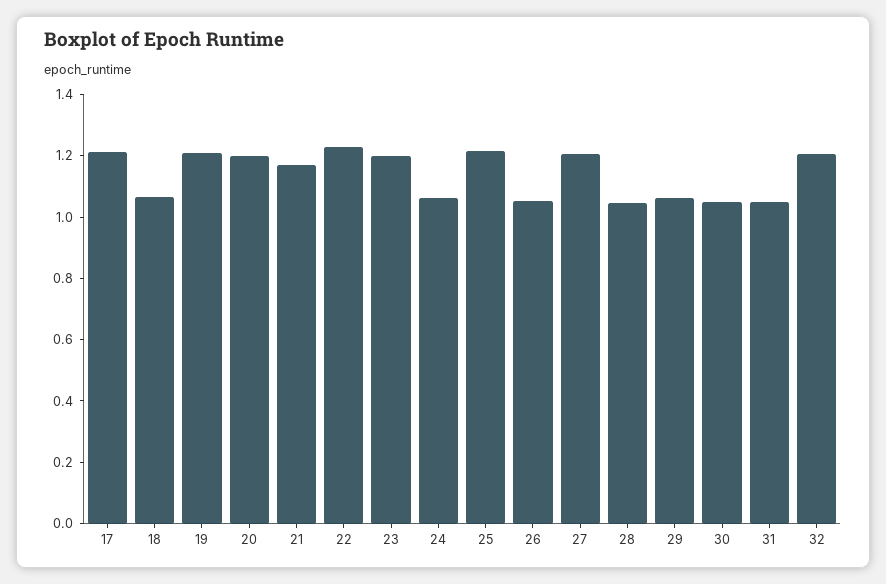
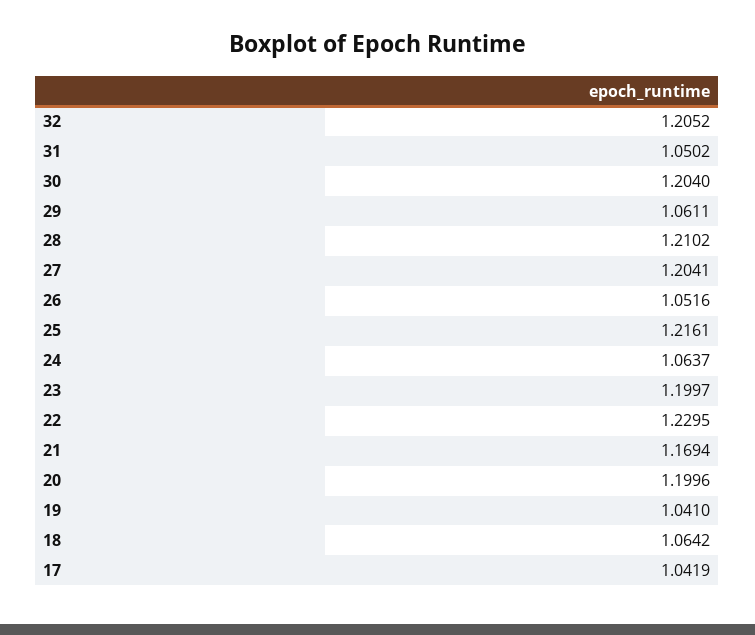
17: 1.2 -> 1.0419
19: 1.2 -> 1.041
28: 1.05 -> 1.2102
30: 1.05 -> 1.204

